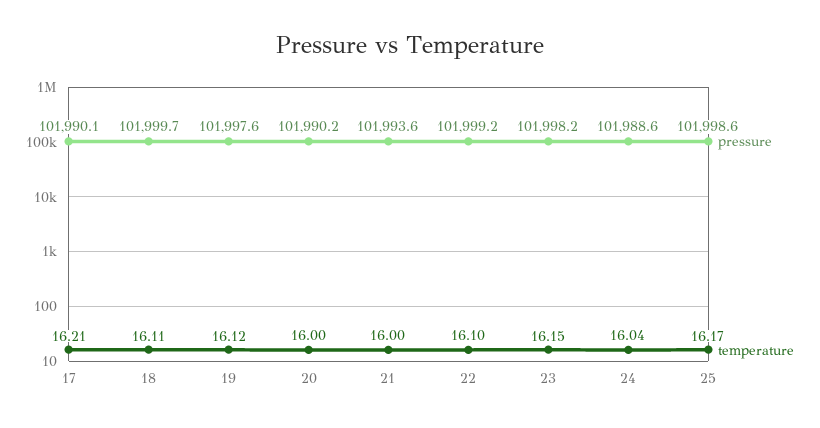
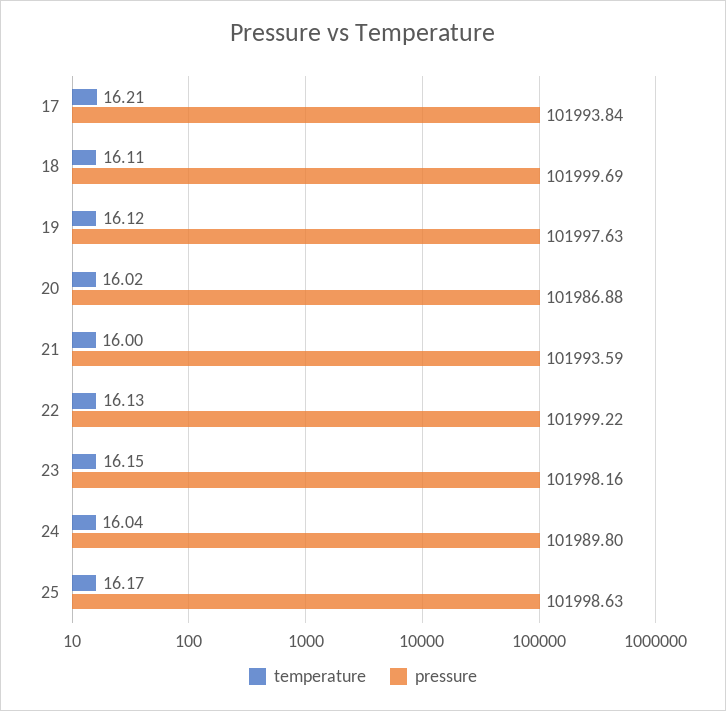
pressure, 17: 101990.1 -> 101993.84
pressure, 20: 101990.2 -> 101986.88
temperature, 20: 16 -> 16.02
temperature, 22: 16.1 -> 16.13
pressure, 24: 101988.6 -> 101989.8

